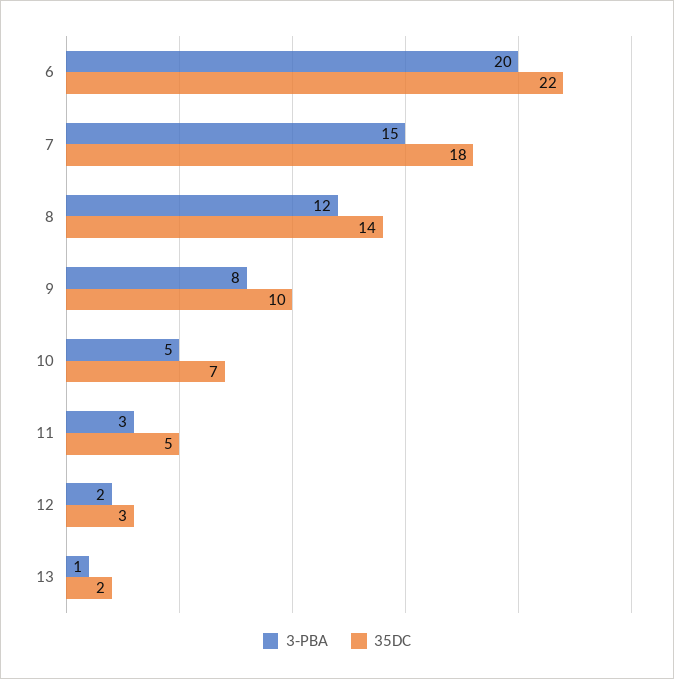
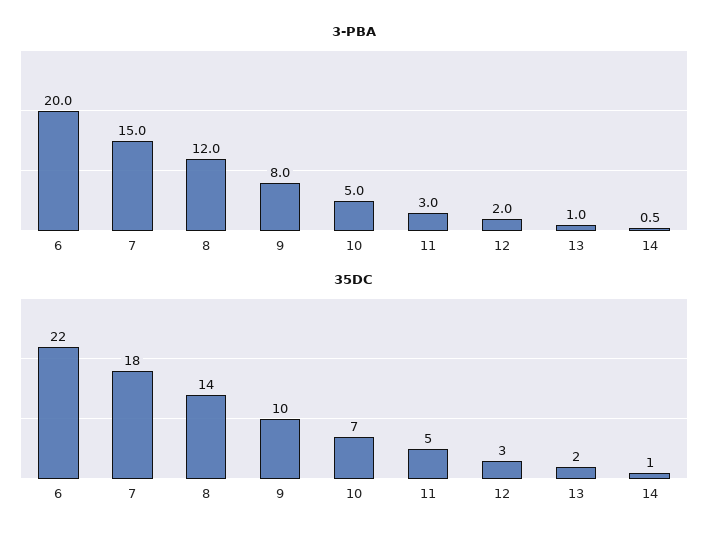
3-PBA, 14: none -> 0.5
35DC, 14: none -> 1

